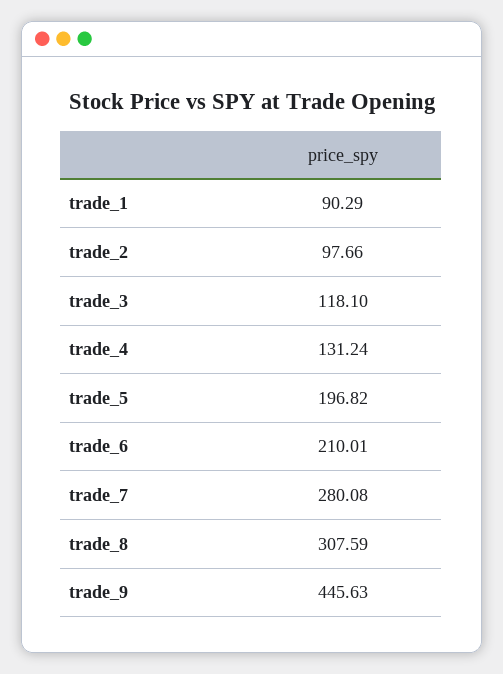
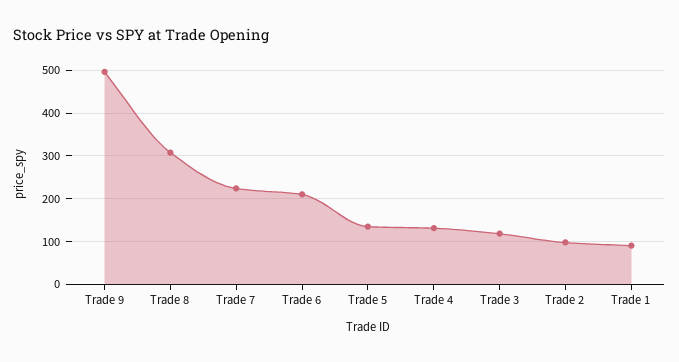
trade_5: 196.82 -> 140
trade_7: 280.08 -> 220
trade_9: 445.63 -> 500

